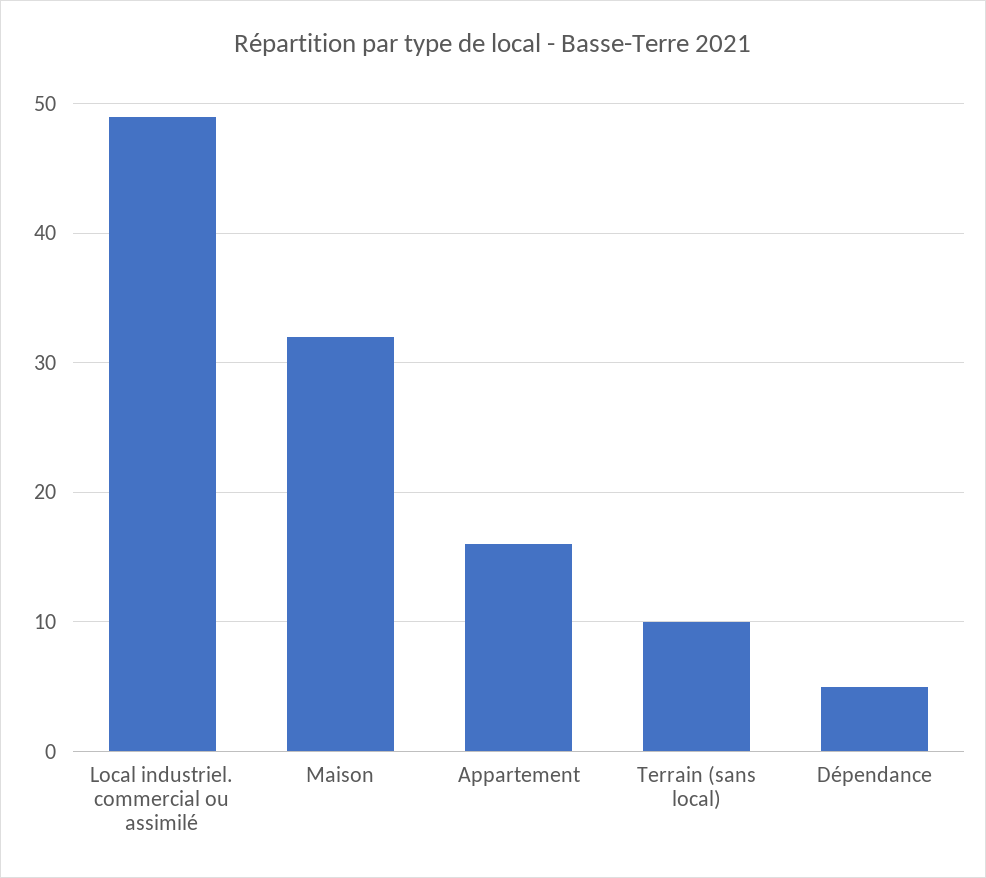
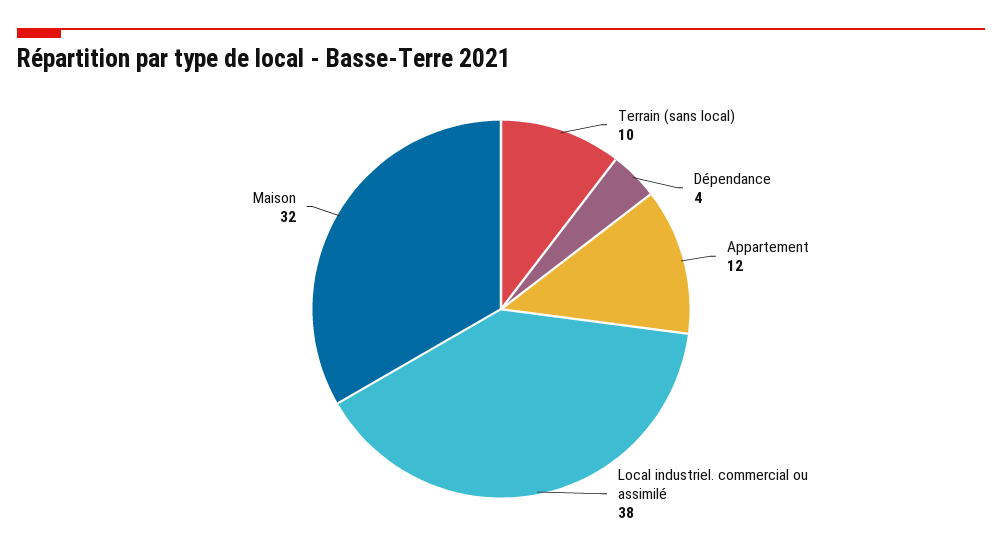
Local industriel. commercial ou assimilé: 49 -> 38
Appartement: 16 -> 12
Dépendance: 5 -> 4

